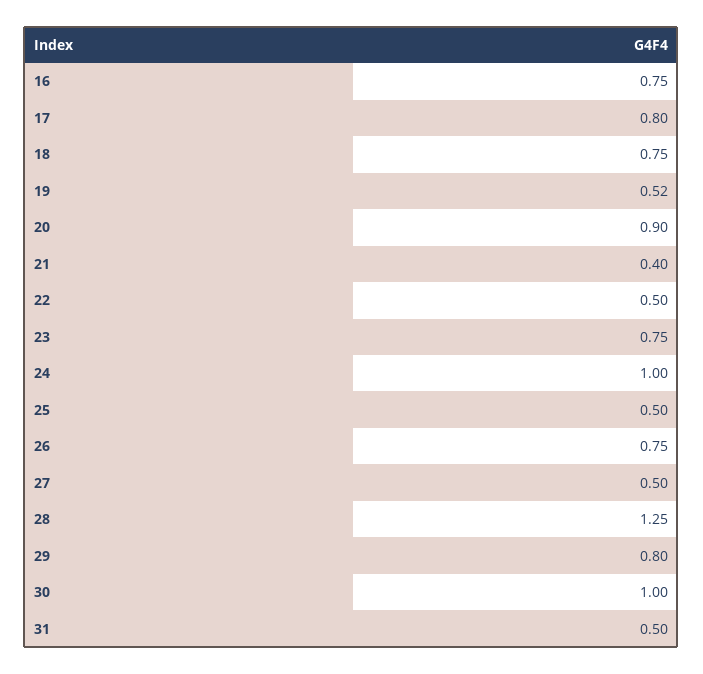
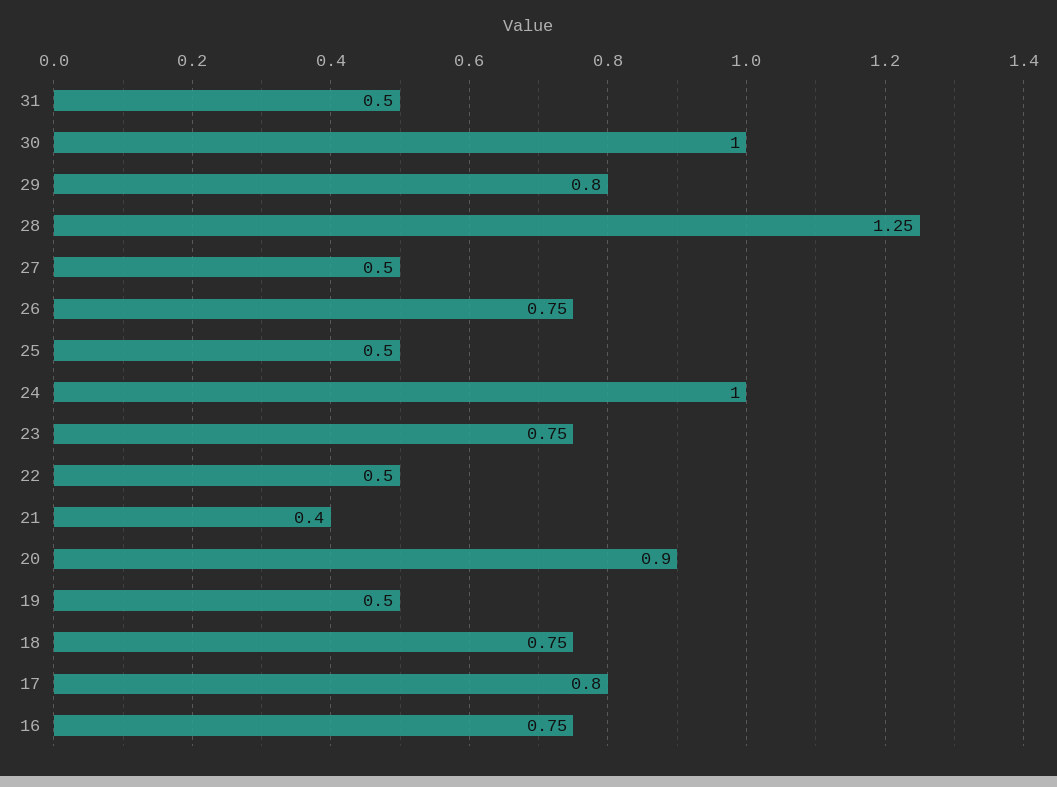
19: 0.52 -> 0.5

